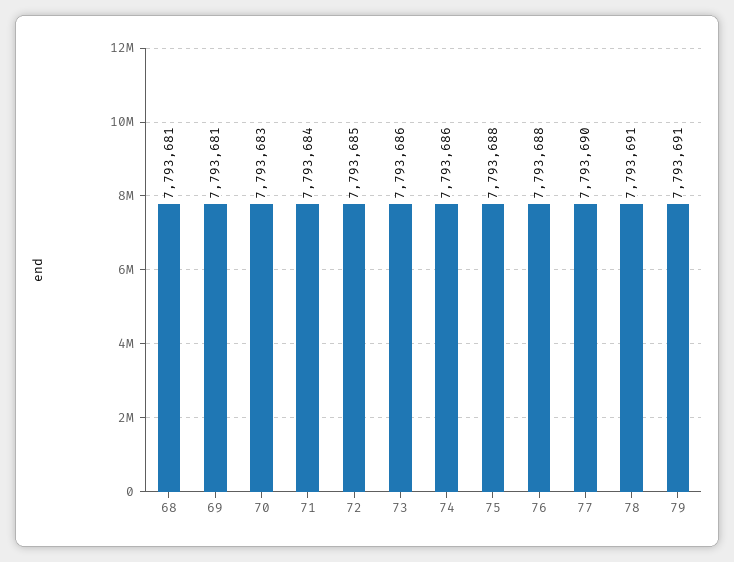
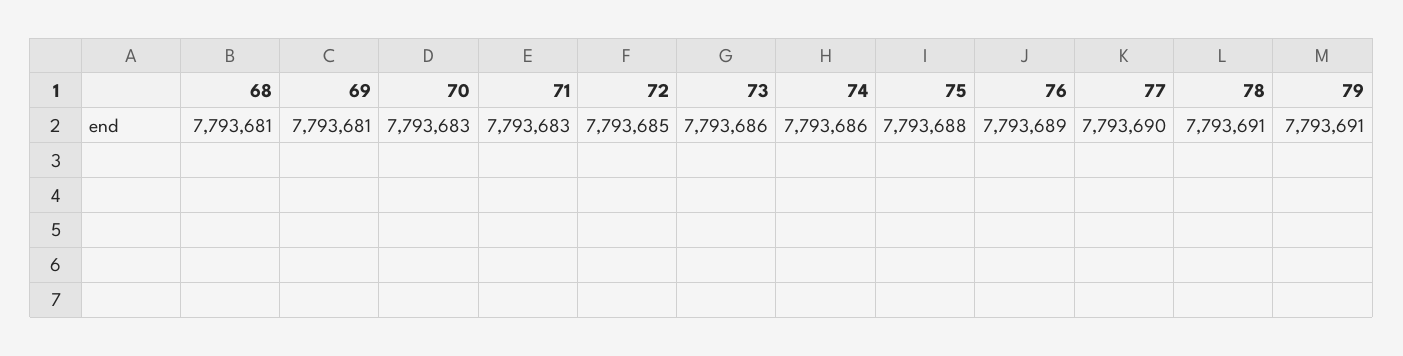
71: 7793684 -> 7793683
76: 7793688 -> 7793689

